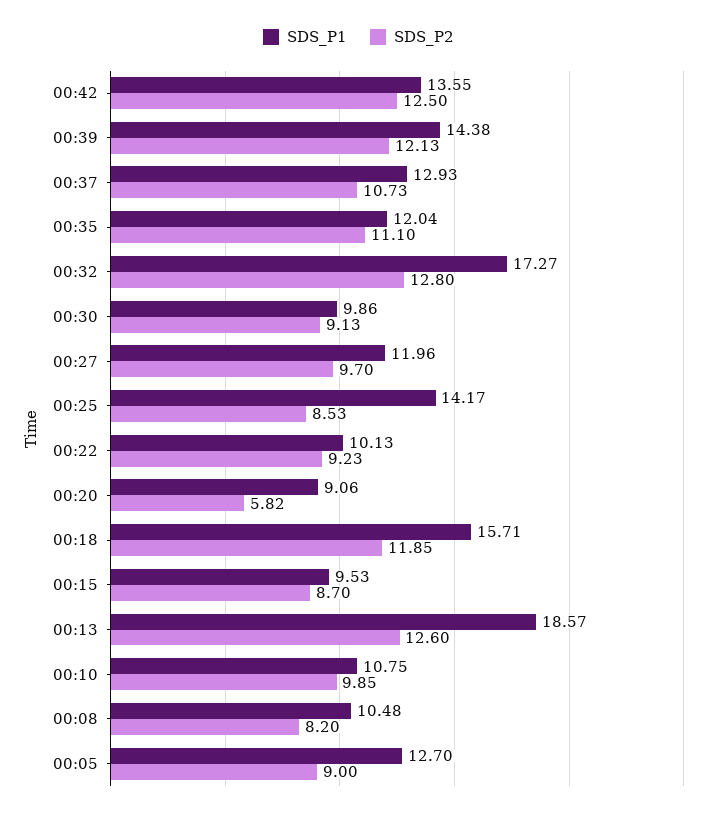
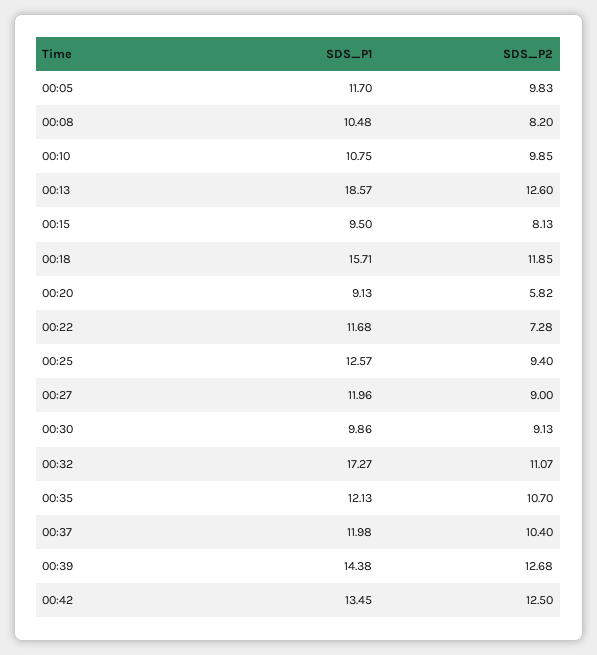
SDS_P1, 00:42: 13.55 -> 13.45
SDS_P2, 00:39: 12.13 -> 12.68
SDS_P1, 00:37: 12.93 -> 11.98
SDS_P2, 00:37: 10.73 -> 10.4
SDS_P1, 00:35: 12.04 -> 12.13
SDS_P2, 00:35: 11.1 -> 10.7
SDS_P2, 00:32: 12.8 -> 11.07
SDS_P2, 00:27: 9.7 -> 9
SDS_P1, 00:25: 14.17 -> 12.57
SDS_P2, 00:25: 8.53 -> 9.4
SDS_P1, 00:22: 10.13 -> 11.68
SDS_P2, 00:22: 9.23 -> 7.28
SDS_P1, 00:20: 9.06 -> 9.13
SDS_P1, 00:15: 9.53 -> 9.5
SDS_P2, 00:15: 8.7 -> 8.13
SDS_P1, 00:05: 12.7 -> 11.7
SDS_P2, 00:05: 9 -> 9.83

